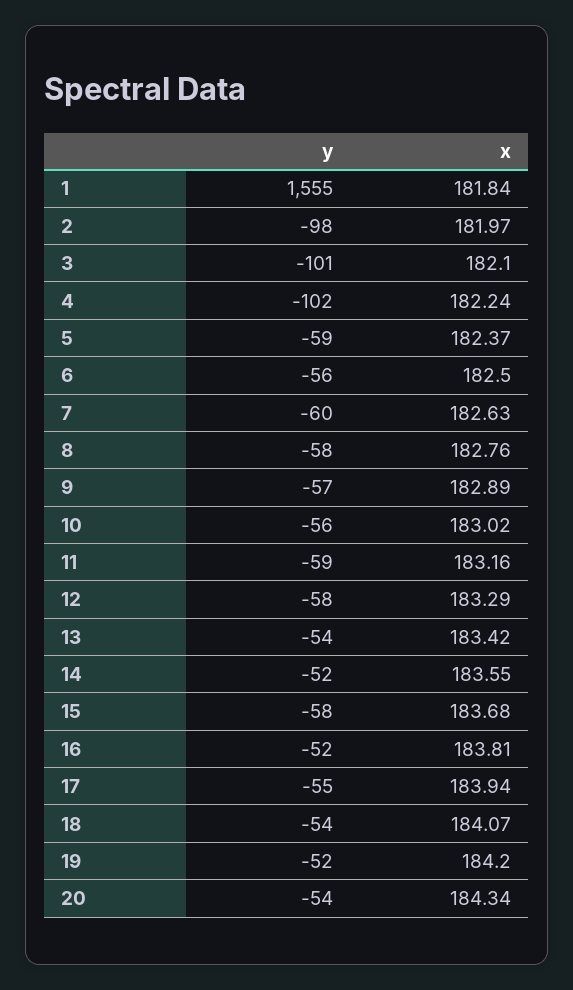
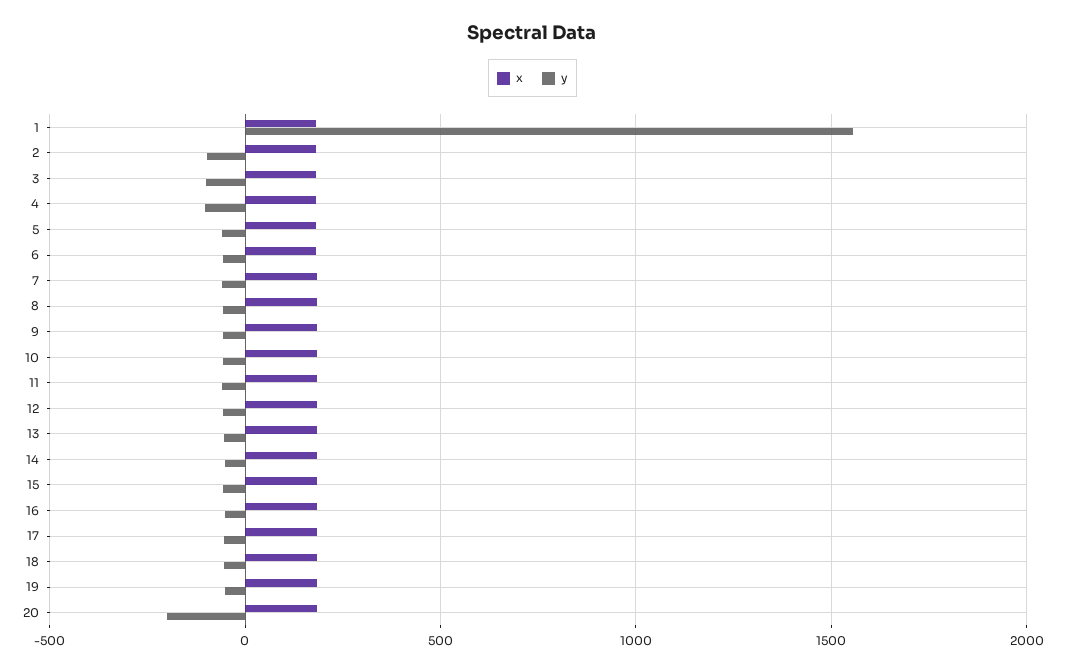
y, 20: -54 -> -200

